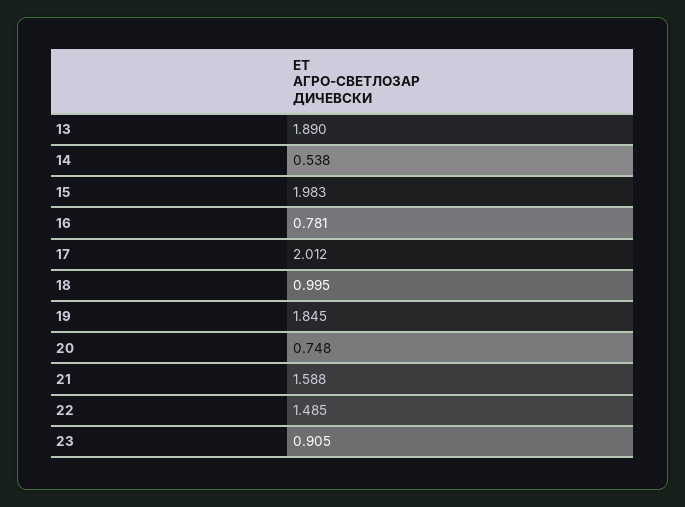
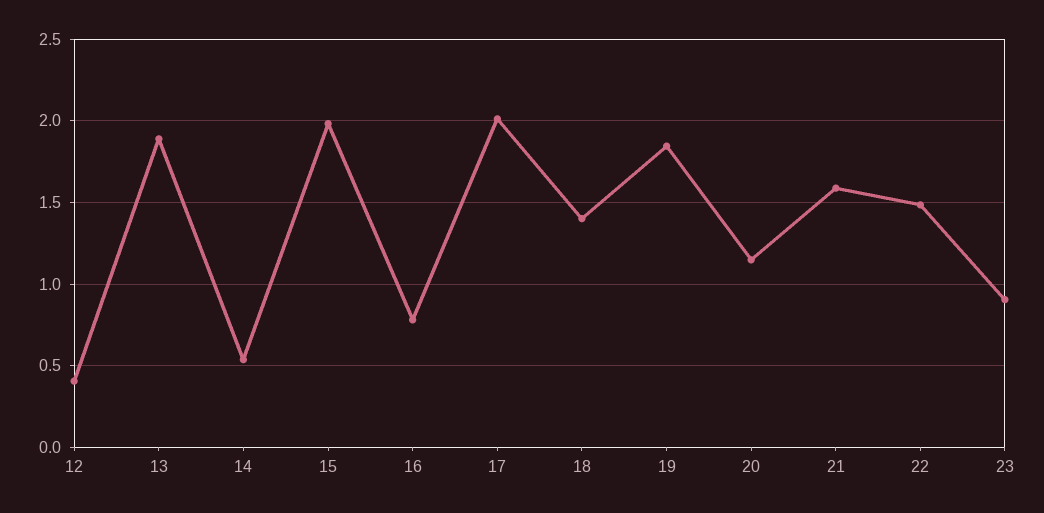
18: 0.995 -> 1.4
20: 0.748 -> 1.15
12: none -> 0.4

